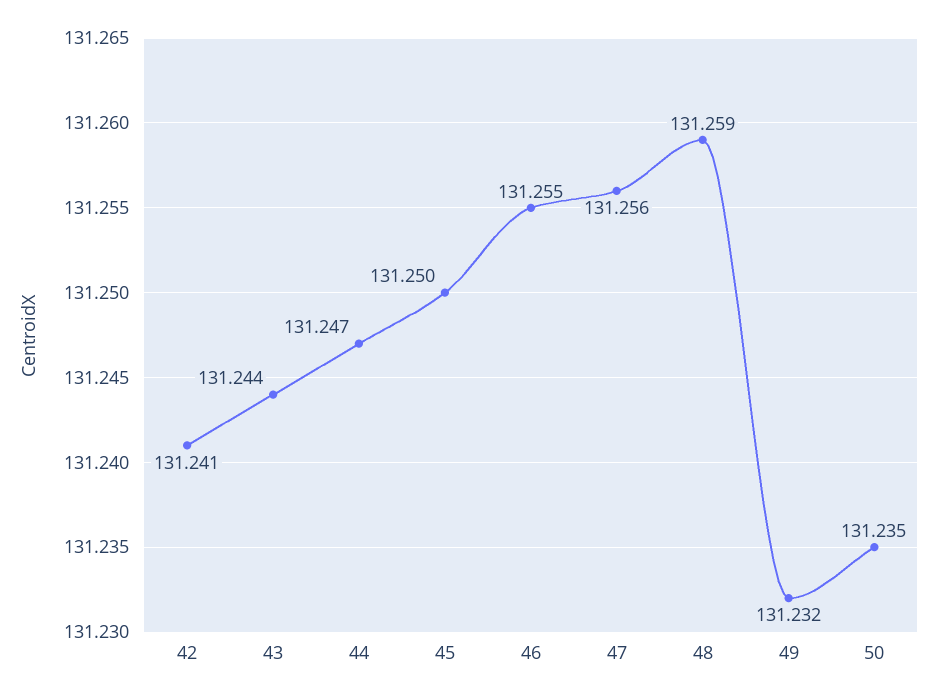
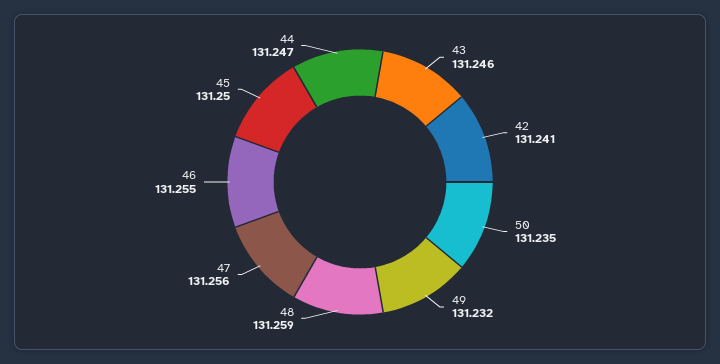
43: 131.244 -> 131.246

